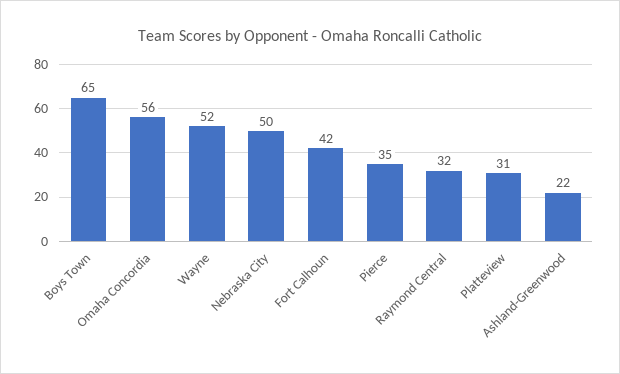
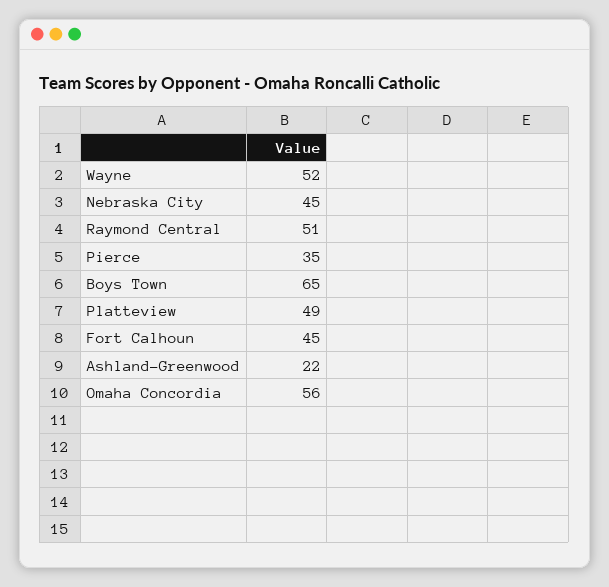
Nebraska City: 50 -> 45
Fort Calhoun: 42 -> 45
Raymond Central: 32 -> 51
Platteview: 31 -> 49

